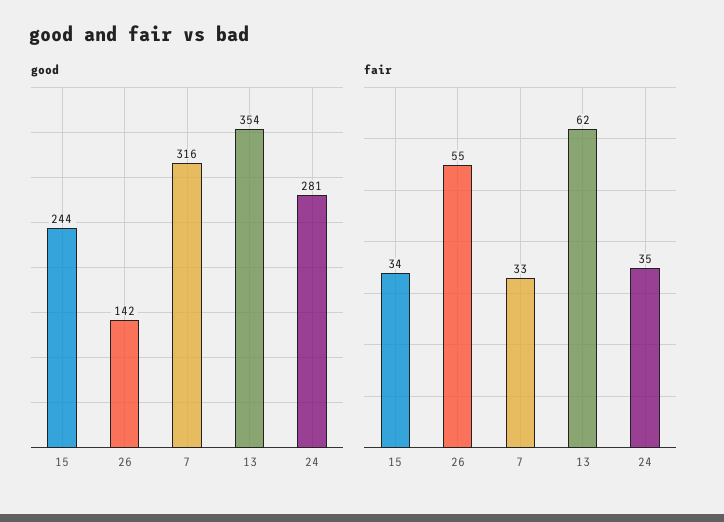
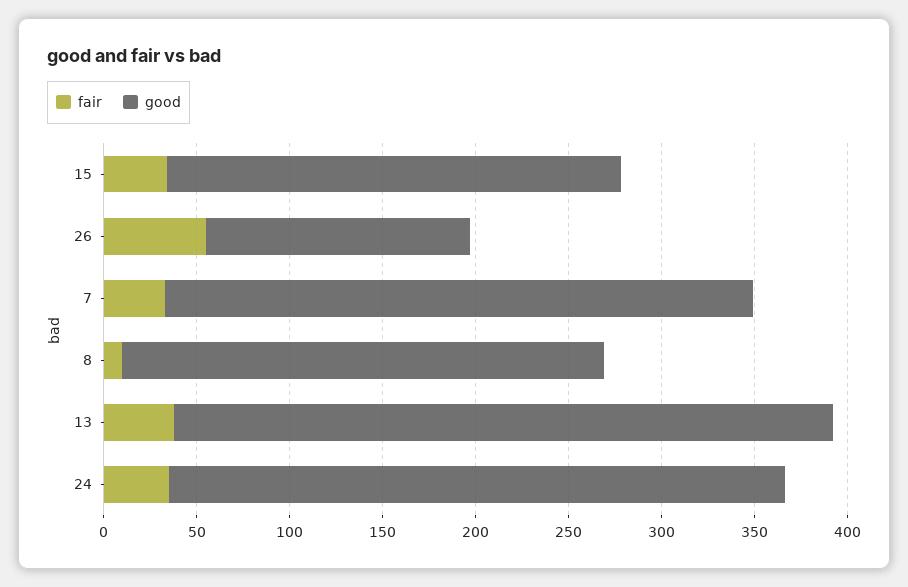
good, 24: 281 -> 330
fair, 13: 62 -> 40
fair, 8: none -> 10
good, 8: none -> 260

